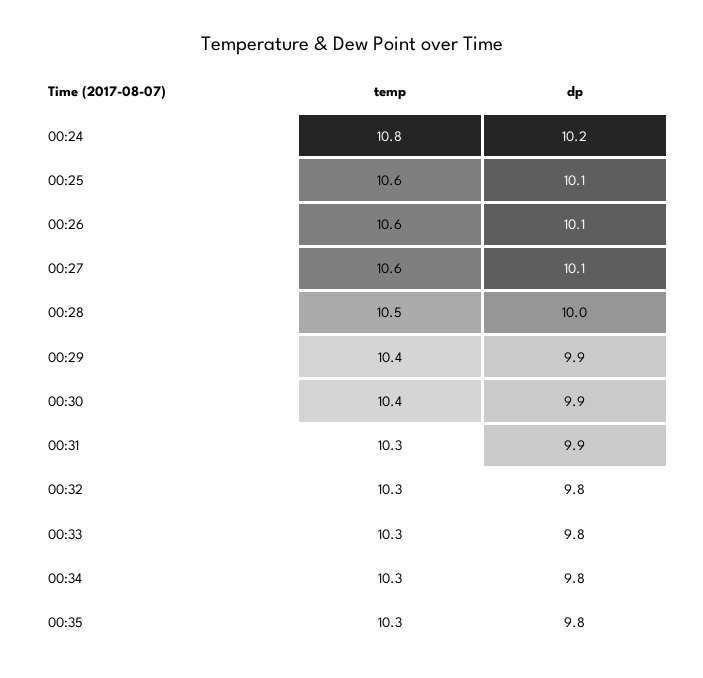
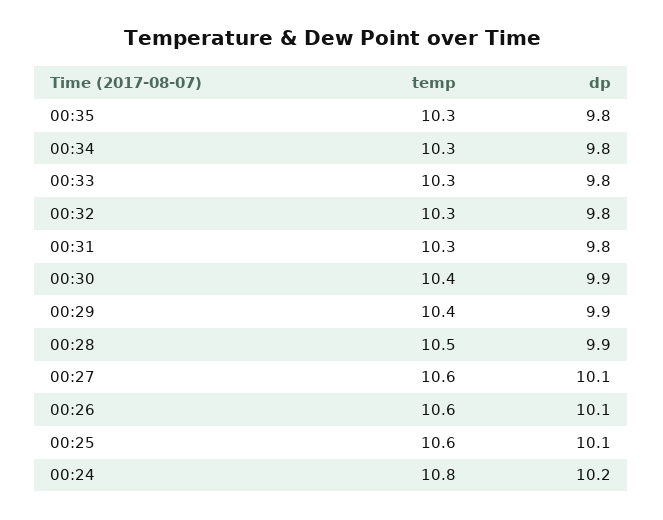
dp, 00:28: 10 -> 9.9
dp, 00:31: 9.9 -> 9.8

